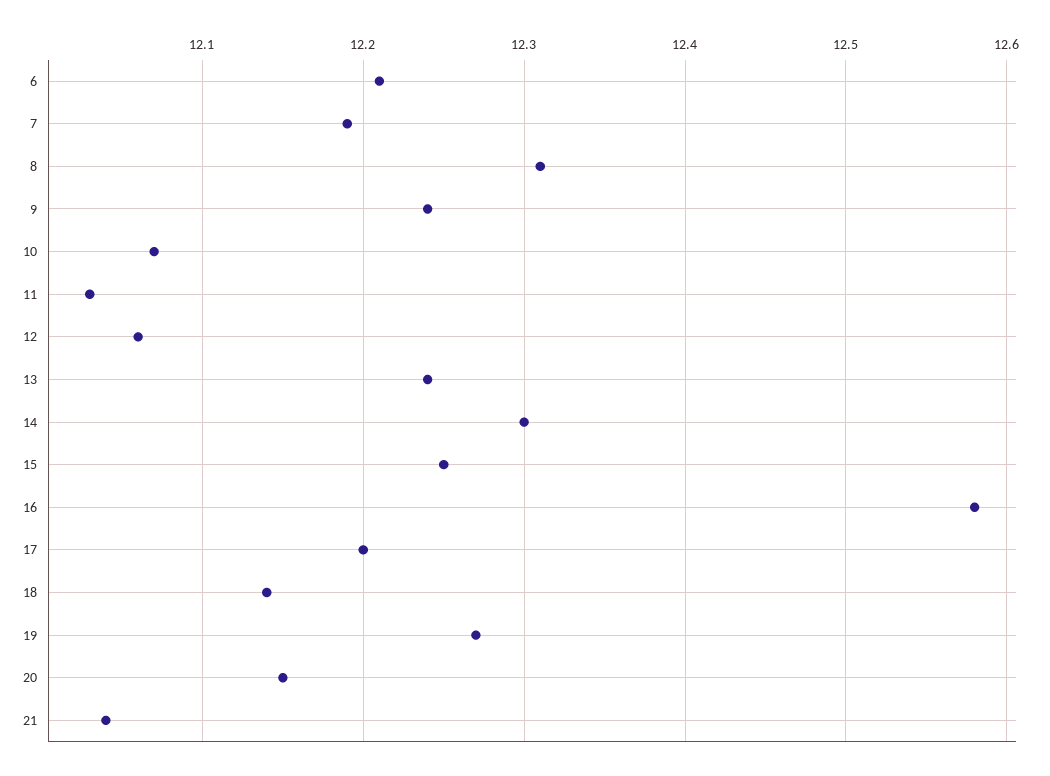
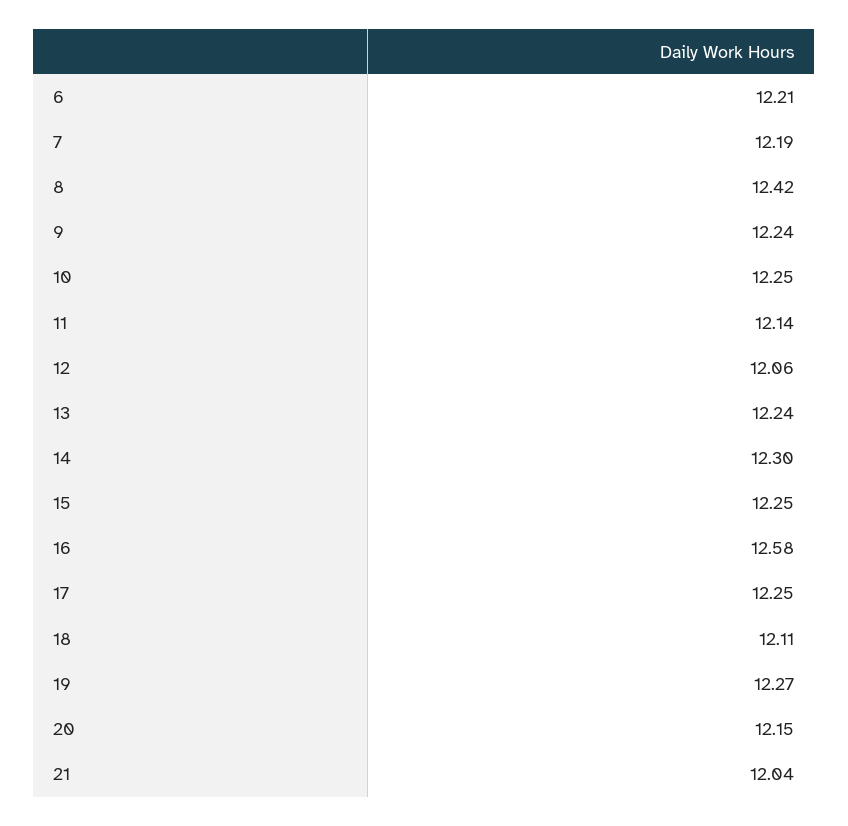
8: 12.31 -> 12.42
10: 12.07 -> 12.25
11: 12.03 -> 12.14
17: 12.2 -> 12.25
18: 12.14 -> 12.11

